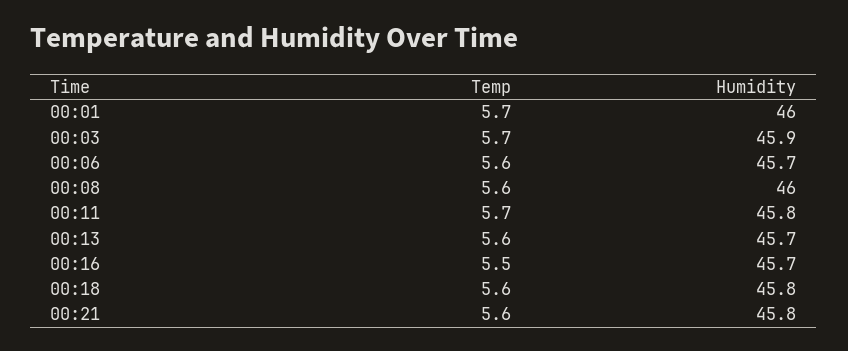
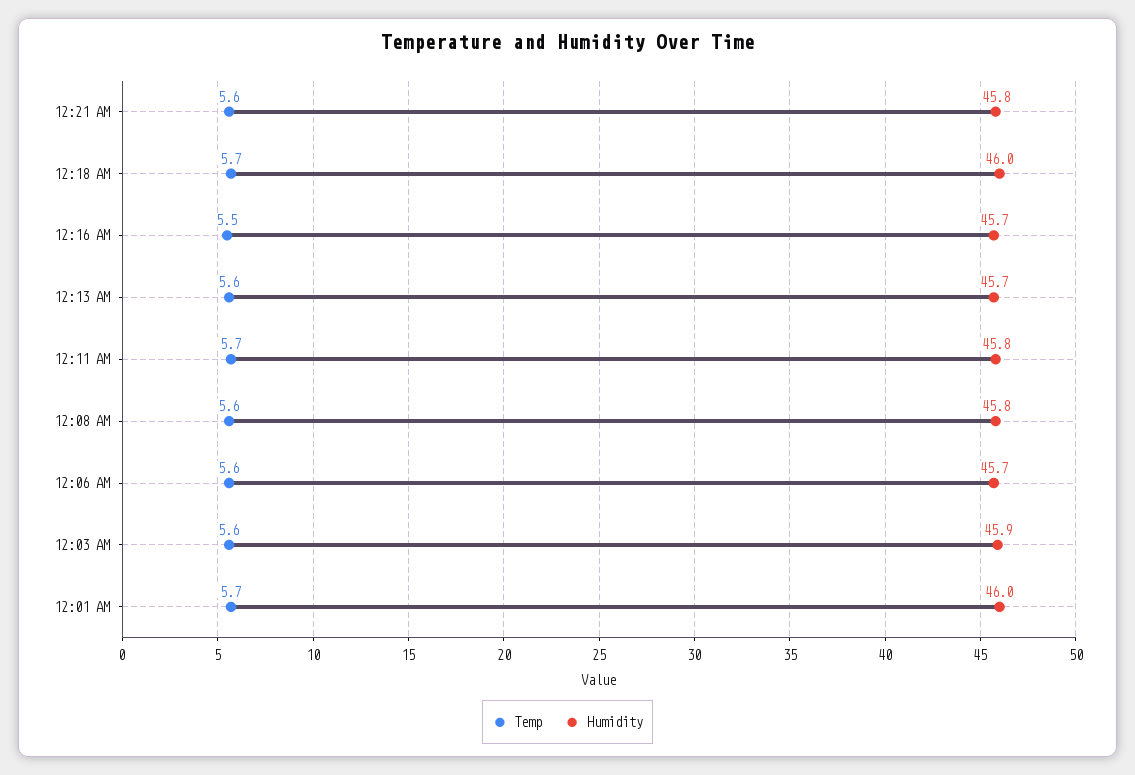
Temp, 00:03: 5.7 -> 5.6
Humidity, 00:08: 46 -> 45.8
Temp, 00:18: 5.6 -> 5.7
Humidity, 00:18: 45.8 -> 46

